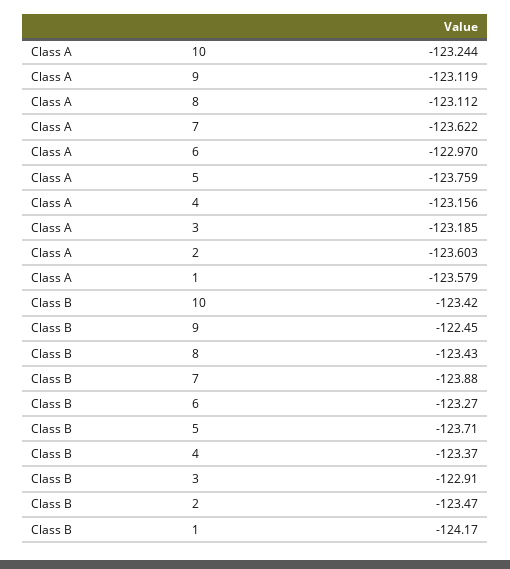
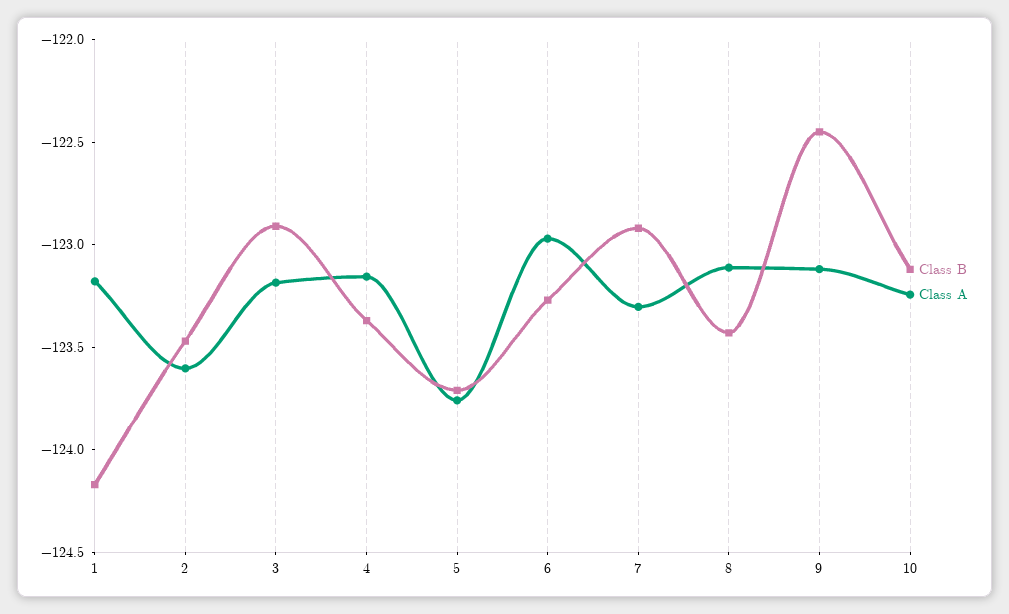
Class A, 7: -123.622 -> -123.3
Class A, 1: -123.579 -> -123.2
Class B, 10: -123.42 -> -123.1
Class B, 7: -123.88 -> -122.9

